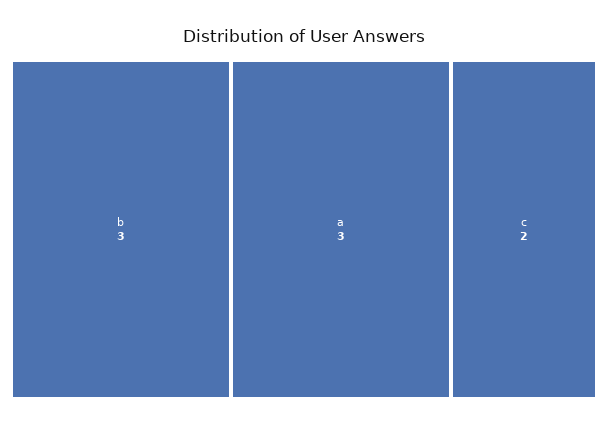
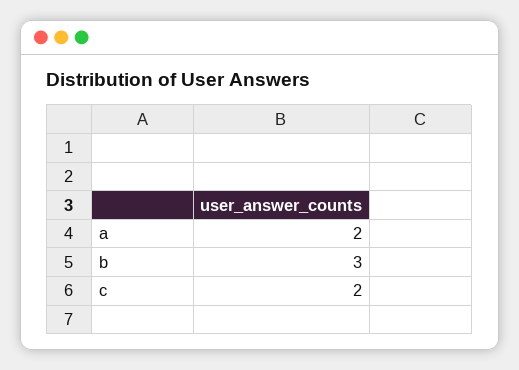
a: 3 -> 2

